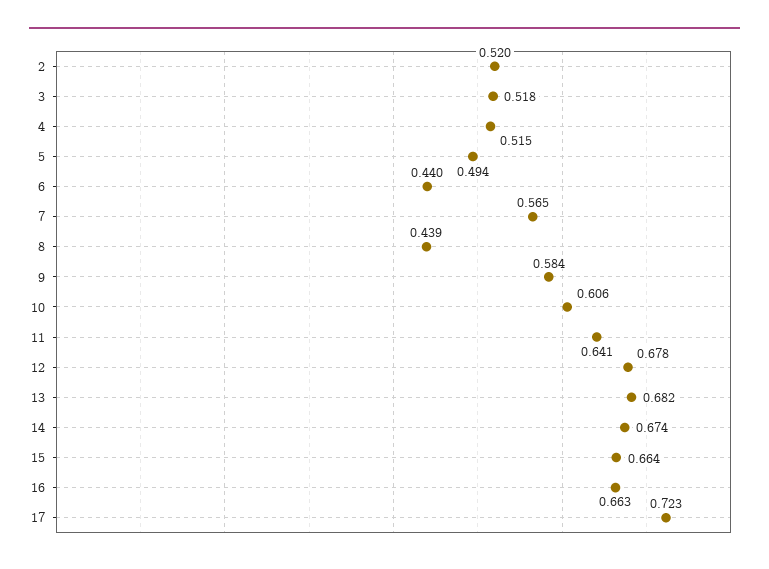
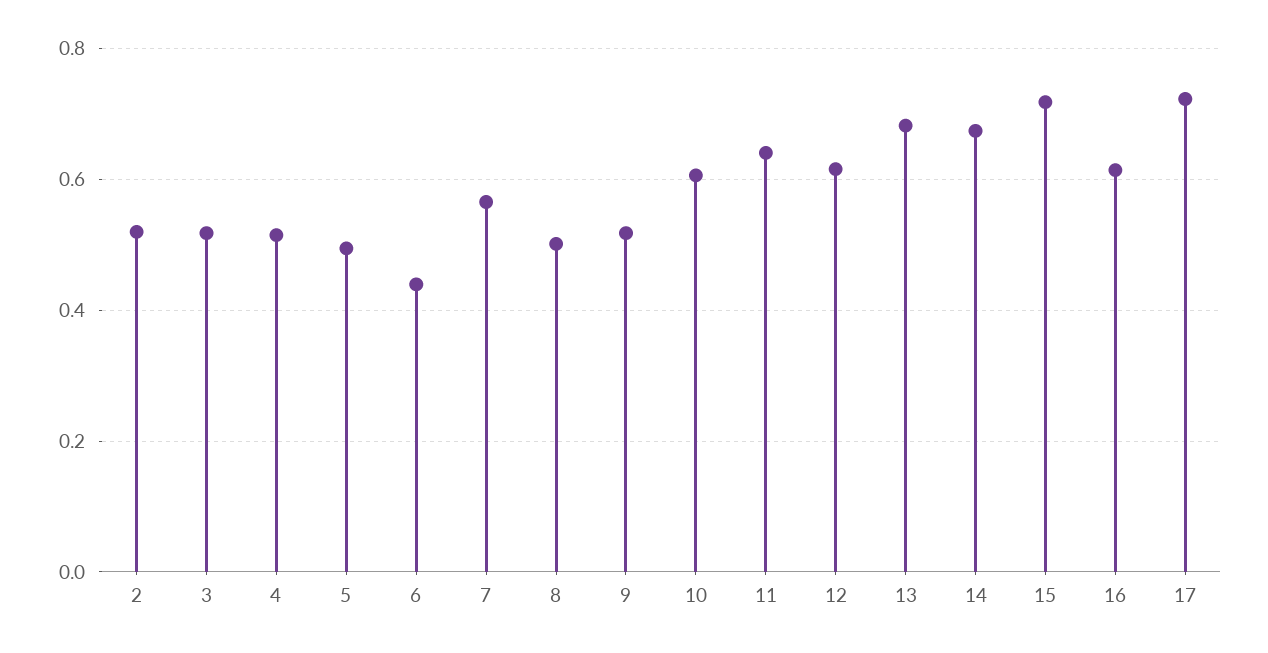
8: 0.439 -> 0.5
9: 0.584 -> 0.52
12: 0.678 -> 0.62
15: 0.664 -> 0.72
16: 0.663 -> 0.62

